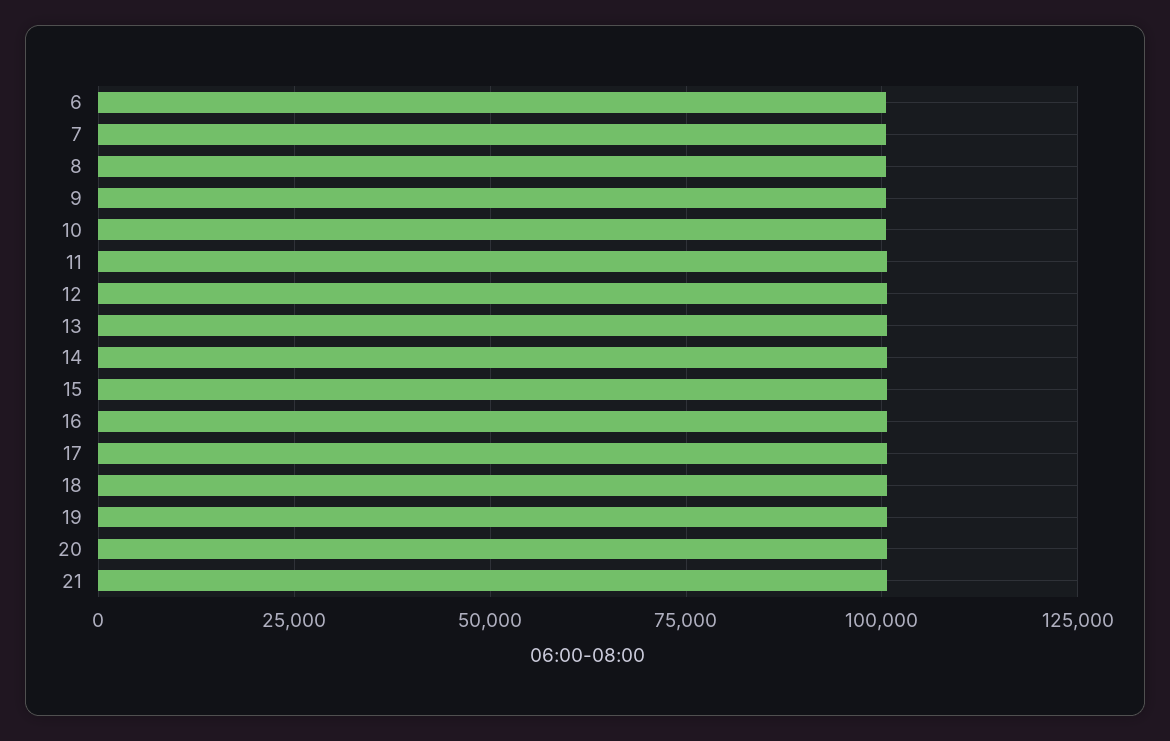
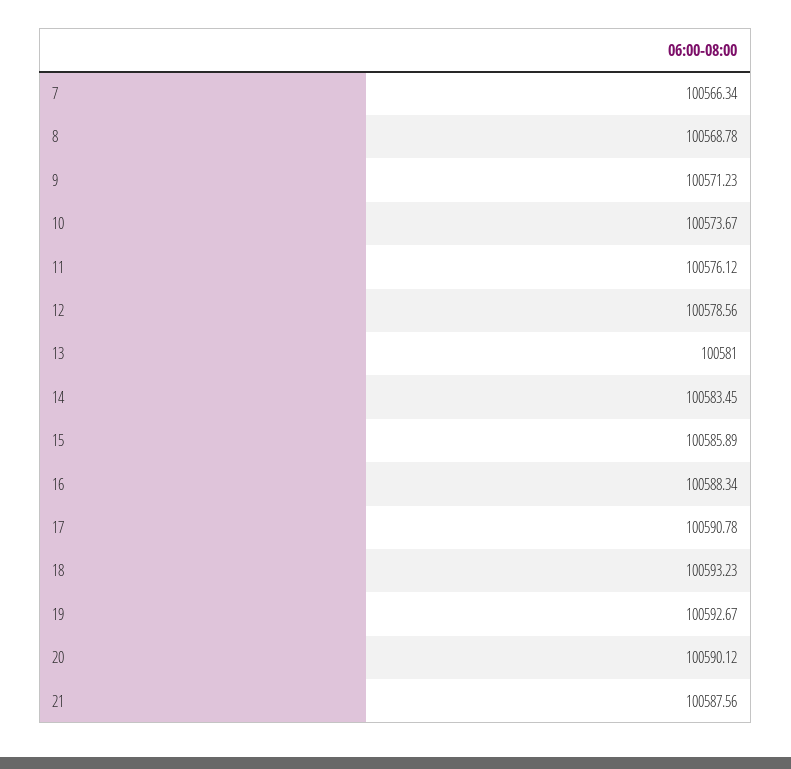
6: 100000 -> none

